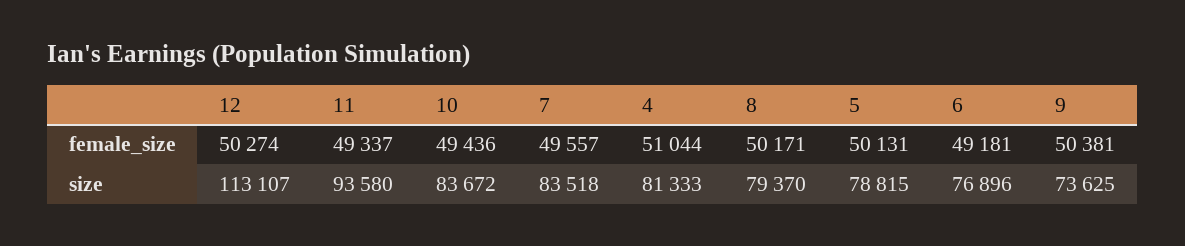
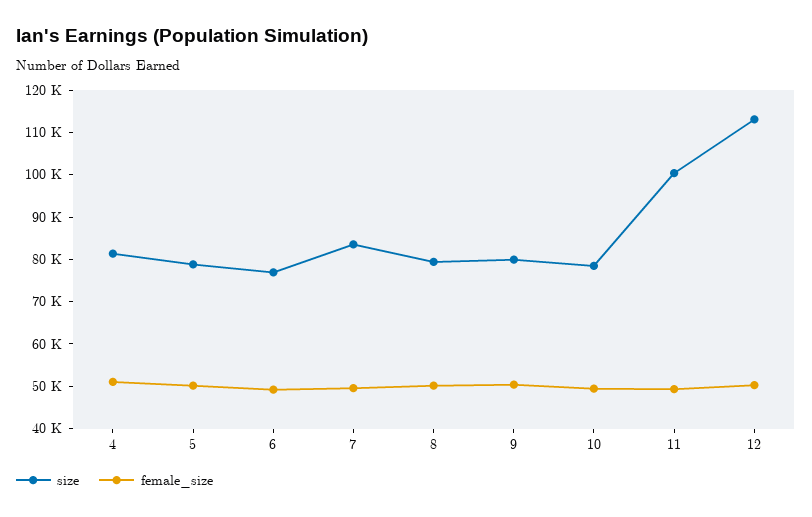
size, 11: 93580 -> 100000
size, 10: 83672 -> 78000
size, 9: 73625 -> 80000

